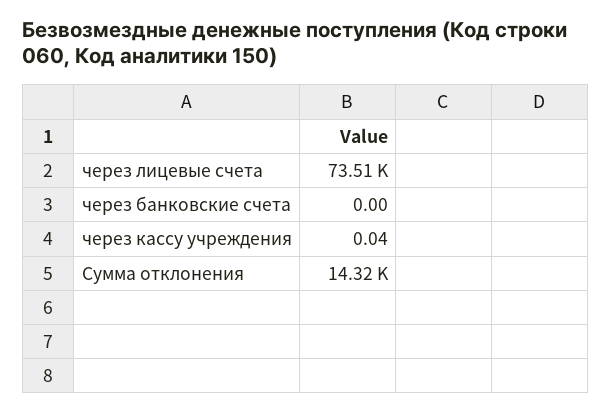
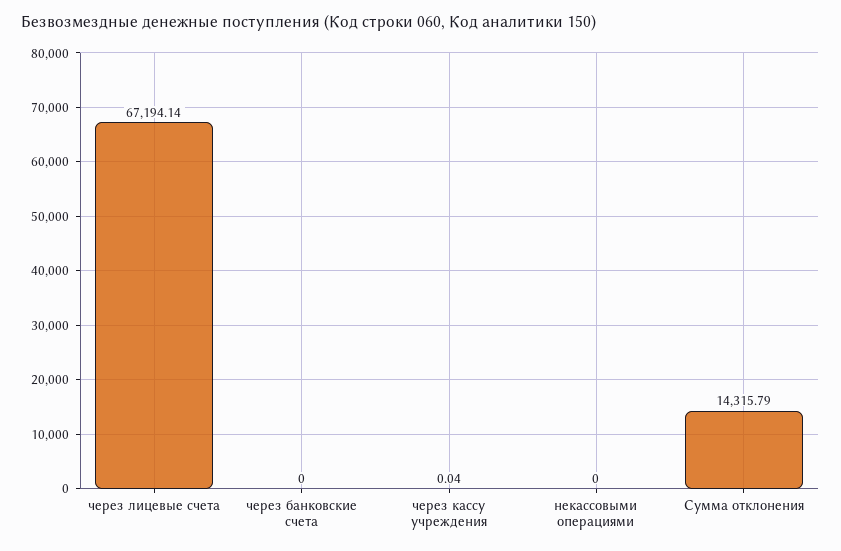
через лицевые счета: 73510 -> 67194.14
некассовыми операциями: none -> 0

